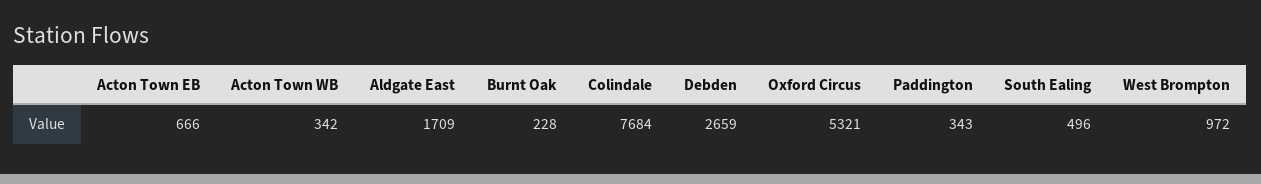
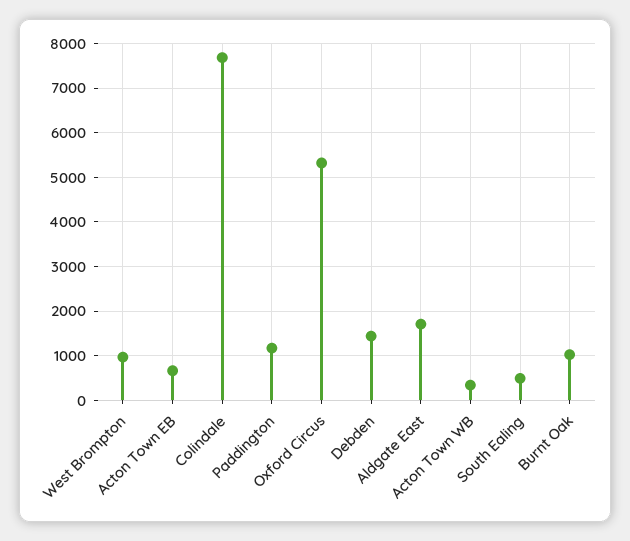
Burnt Oak: 228 -> 1000
Debden: 2659 -> 1400
Paddington: 343 -> 1200

